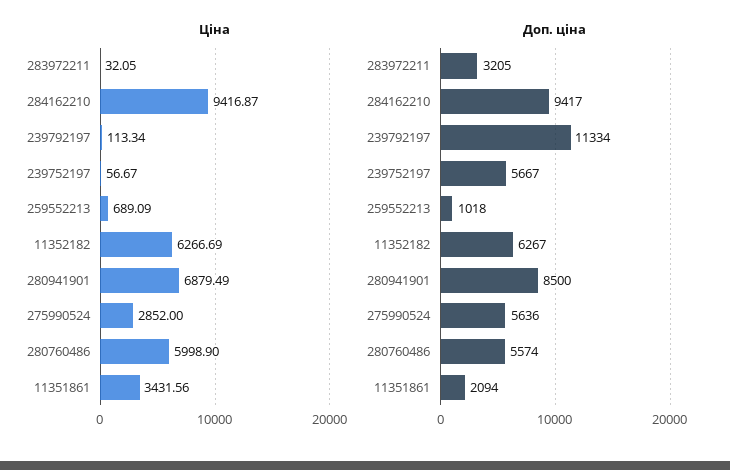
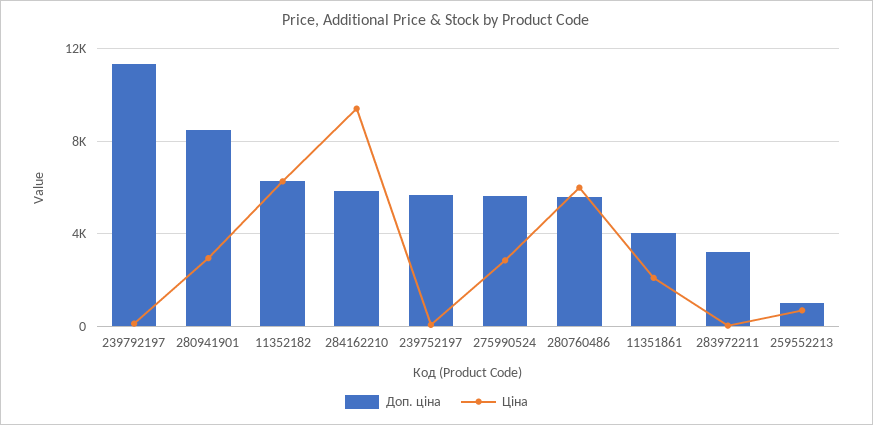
Ціна, 280941901: 6879.49 -> 3000
Ціна, 11351861: 3431.56 -> 2000
Доп. ціна, 284162210: 9417 -> 6000
Доп. ціна, 11351861: 2094 -> 4000

